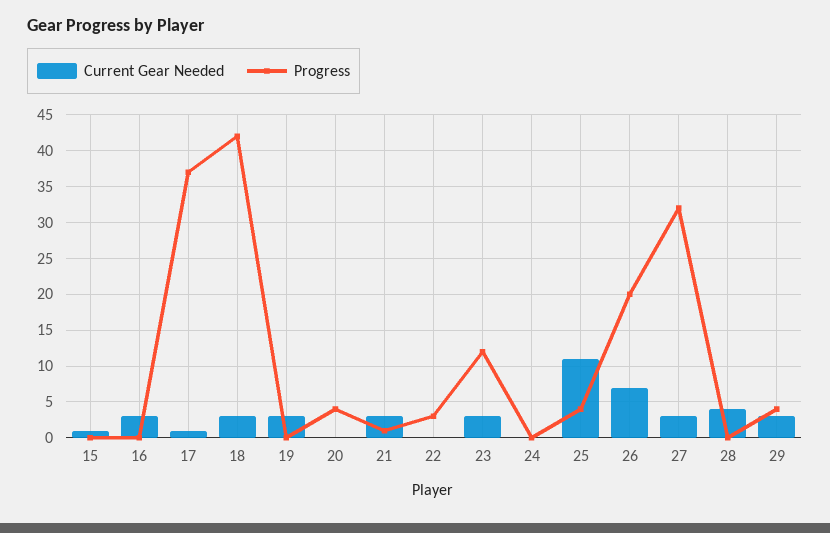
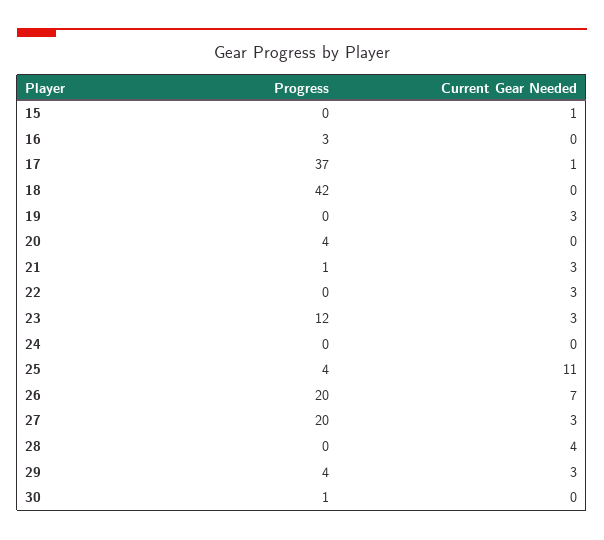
Current Gear Needed, 16: 3 -> 0
Progress, 16: 0 -> 3
Current Gear Needed, 18: 3 -> 0
Current Gear Needed, 22: 0 -> 3
Progress, 22: 3 -> 0
Progress, 27: 32 -> 20
Progress, 30: none -> 1
Current Gear Needed, 30: none -> 0

